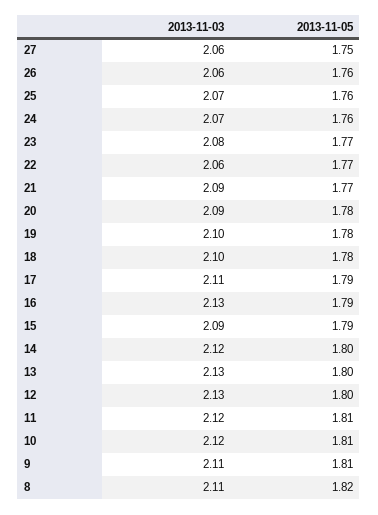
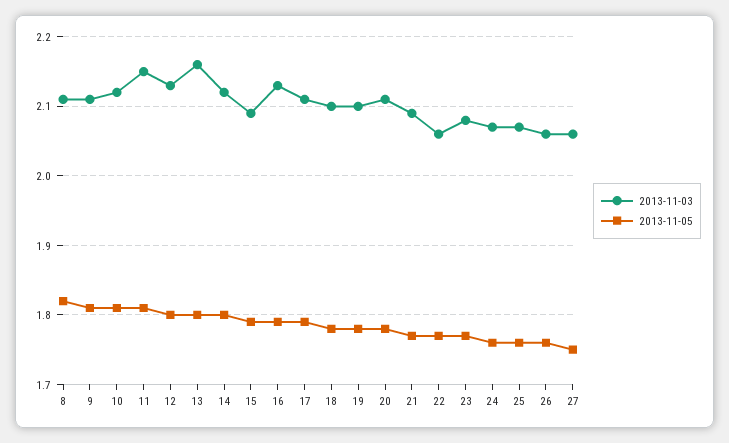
2013-11-03, 20: 2.09 -> 2.11
2013-11-03, 13: 2.13 -> 2.16
2013-11-03, 11: 2.12 -> 2.15

